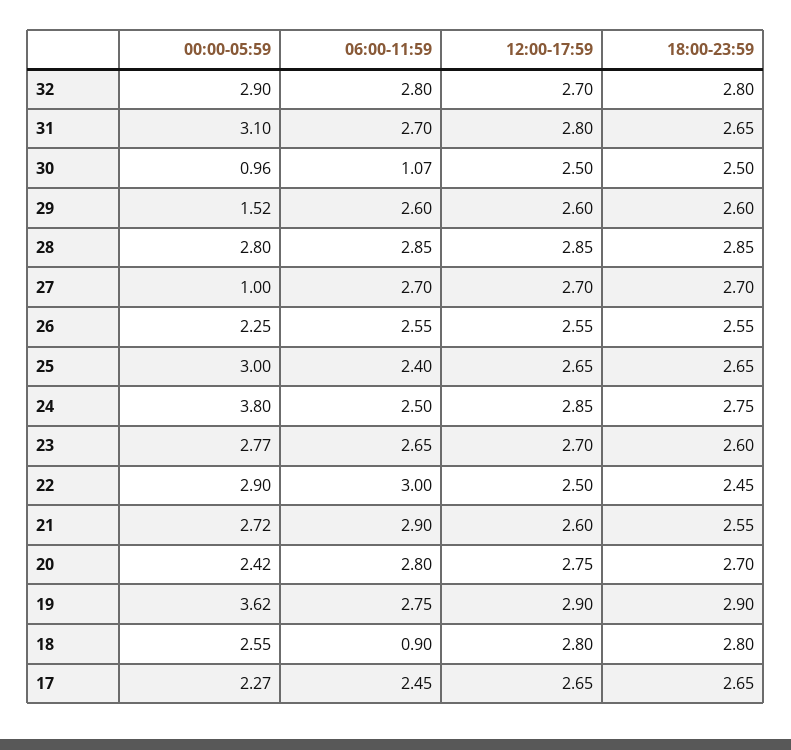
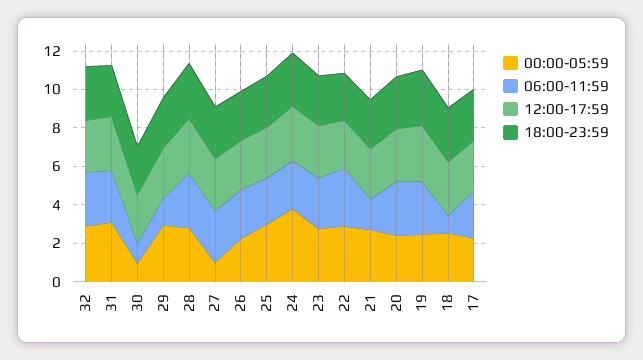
00:00-05:59, 29: 1.52 -> 3
06:00-11:59, 29: 2.6 -> 1.5
06:00-11:59, 21: 2.9 -> 1.5
00:00-05:59, 19: 3.62 -> 2.5

